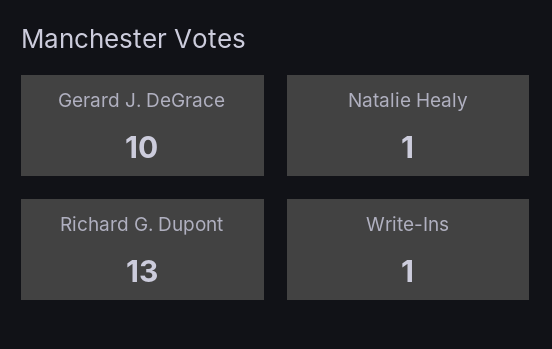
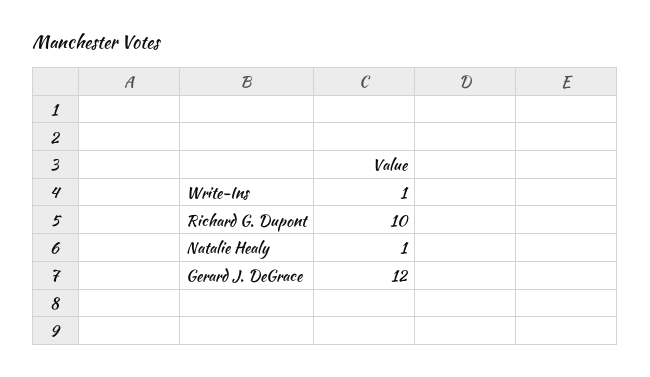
Gerard J. DeGrace: 10 -> 12
Richard G. Dupont: 13 -> 10

